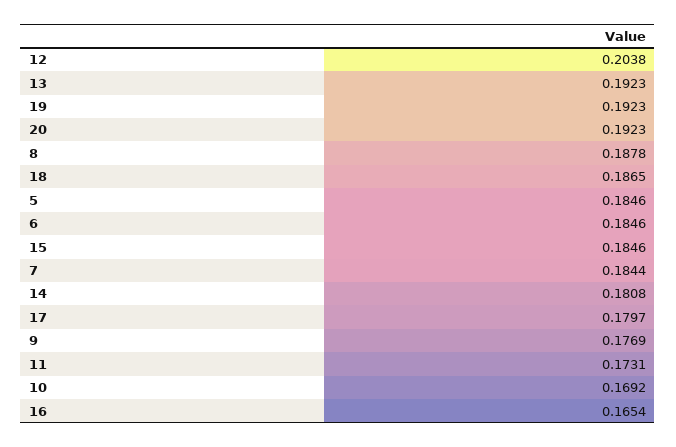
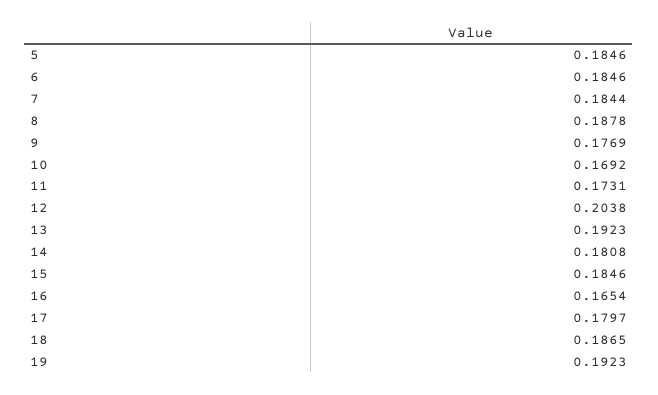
20: 0.1923 -> none

